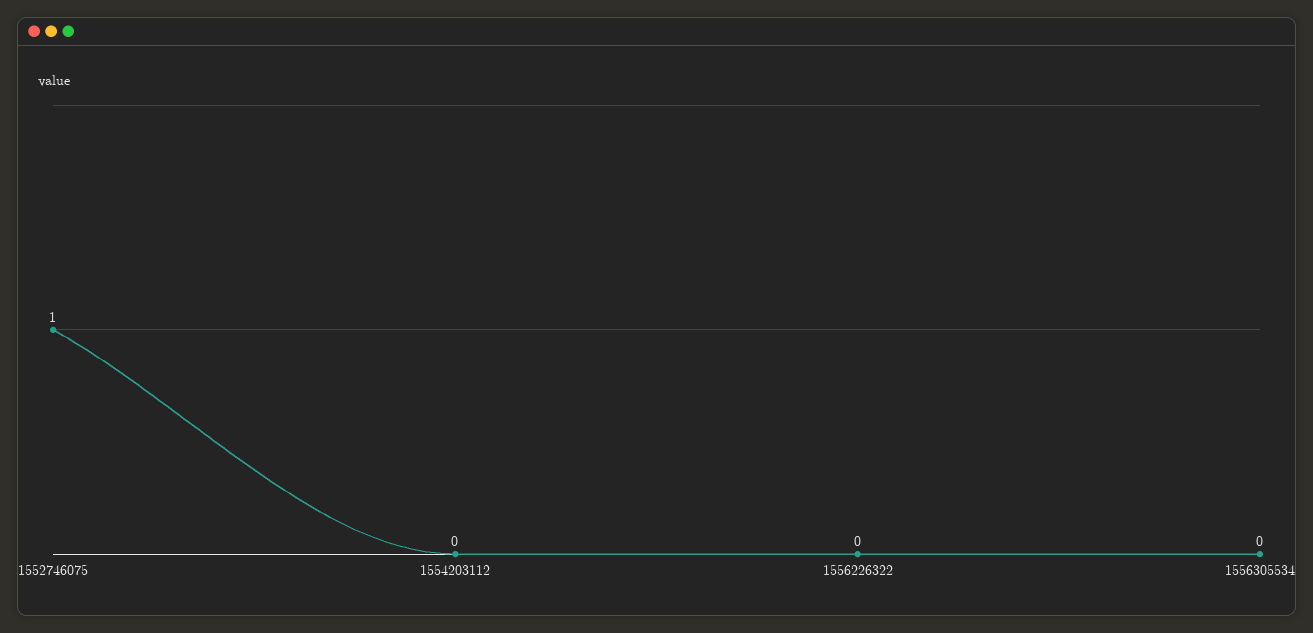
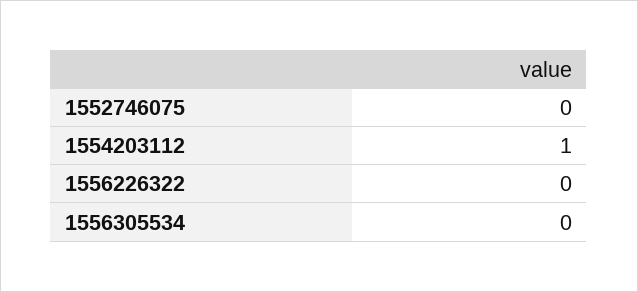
1552746075: 1 -> 0
1554203112: 0 -> 1

